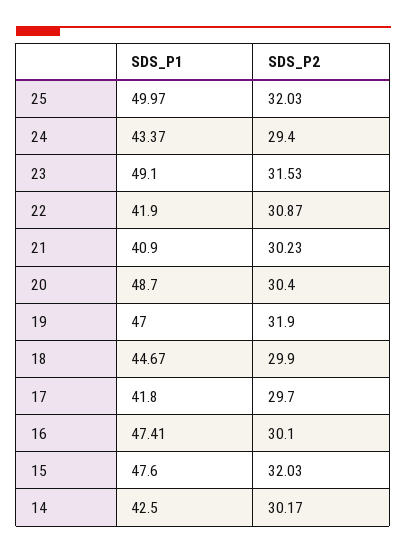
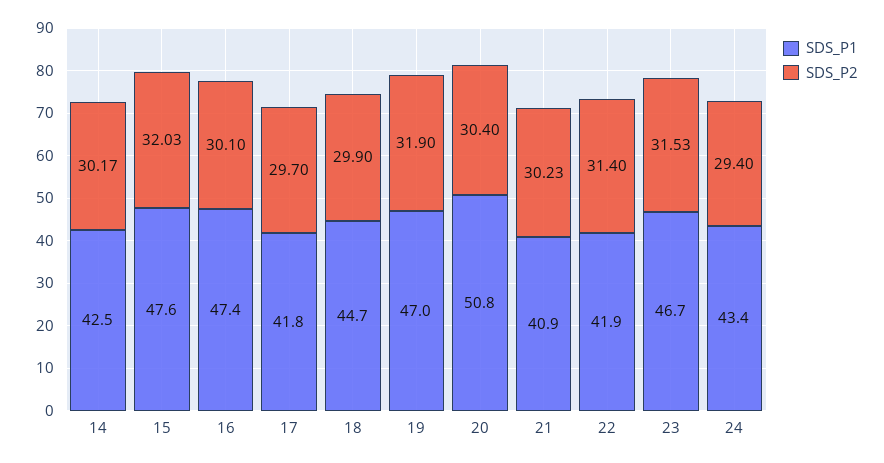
SDS_P1, 25: 49.97 -> none
SDS_P2, 25: 32.03 -> none
SDS_P1, 23: 49.1 -> 46.7
SDS_P2, 22: 30.87 -> 31.4
SDS_P1, 20: 48.7 -> 50.8

